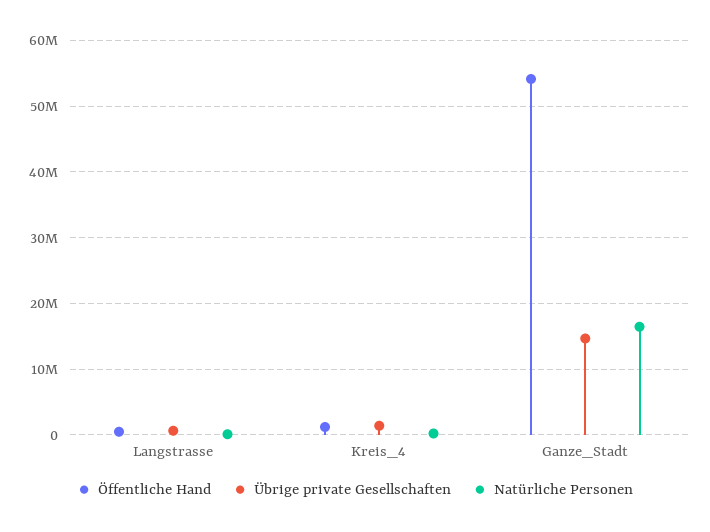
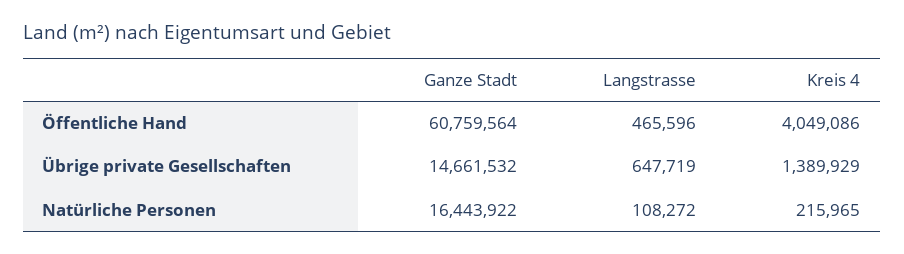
Öffentliche Hand, Kreis_4: 1000000 -> 4049086
Öffentliche Hand, Ganze_Stadt: 54000000 -> 60759564

